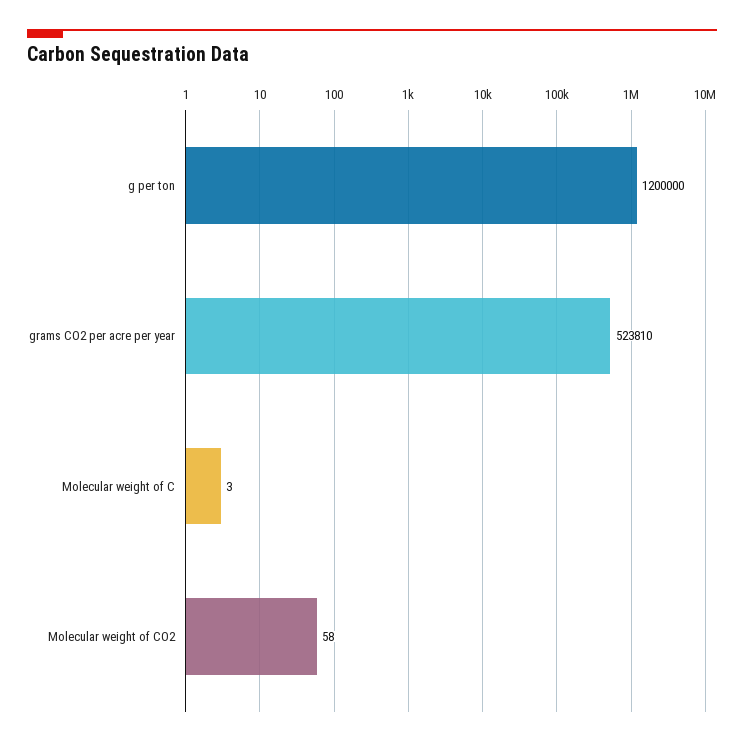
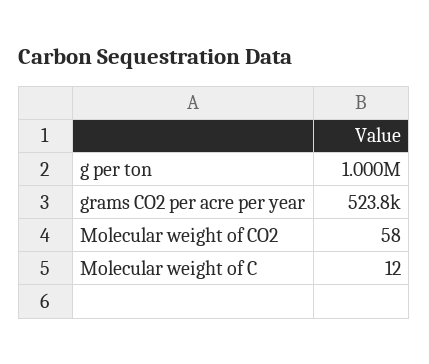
g per ton: 1200000 -> 1000000
Molecular weight of C: 3 -> 12

